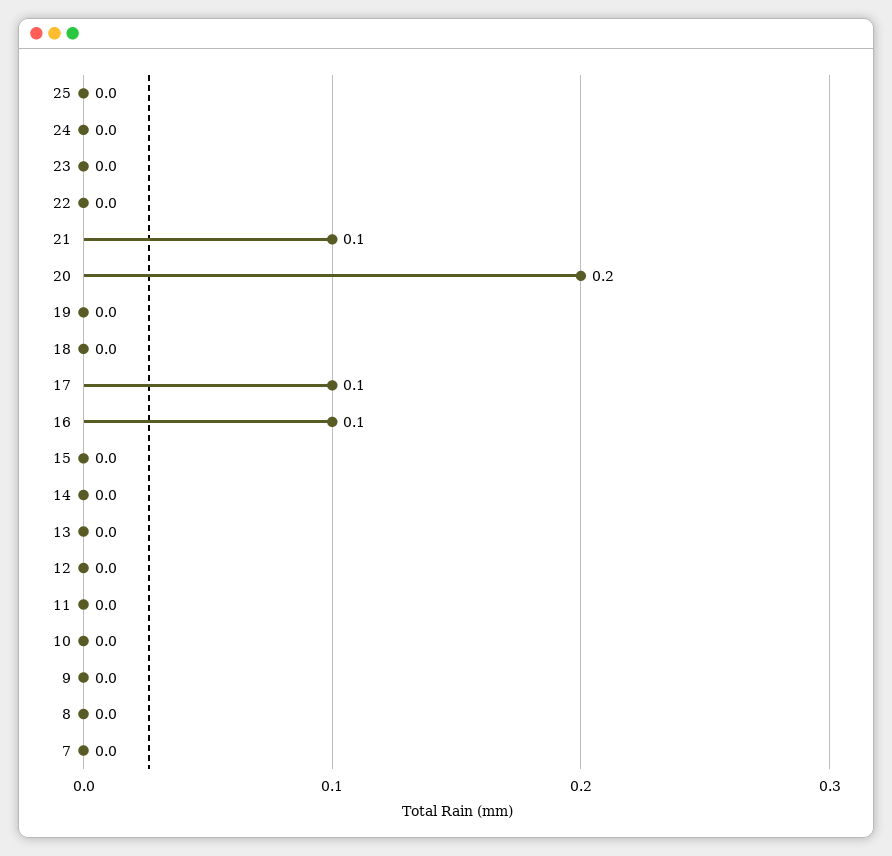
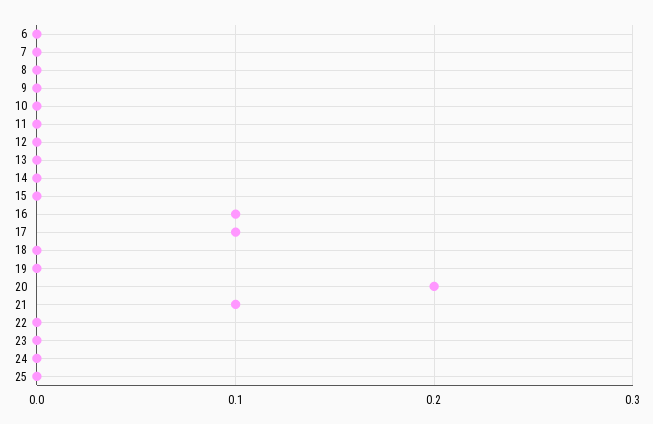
6: none -> 0

